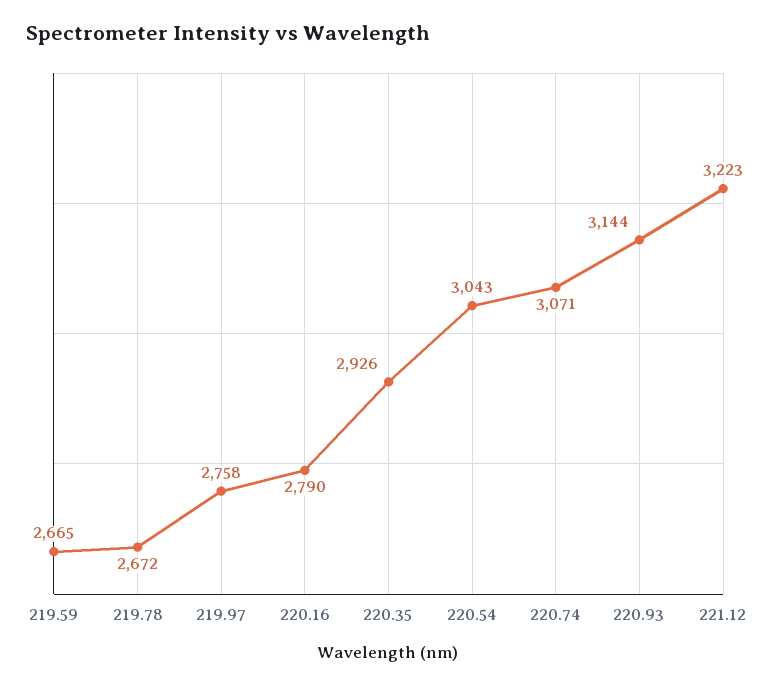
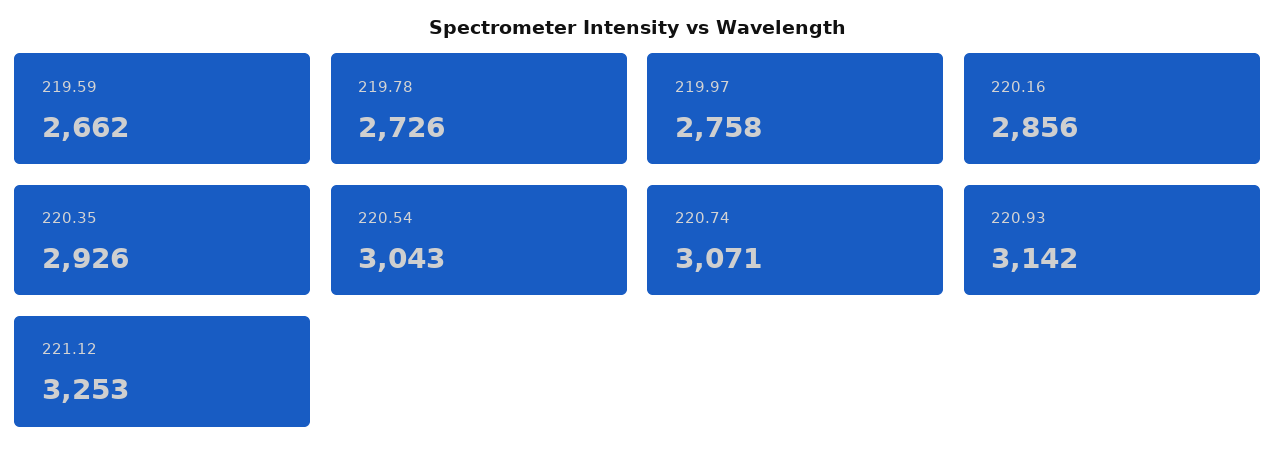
219.59: 2665 -> 2662
219.78: 2672 -> 2726
220.16: 2790 -> 2856
220.93: 3144 -> 3142
221.12: 3223 -> 3253

